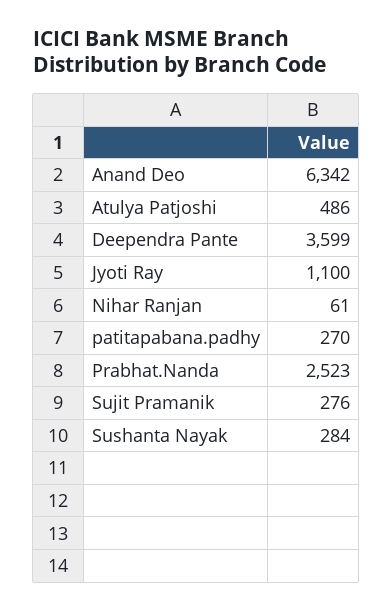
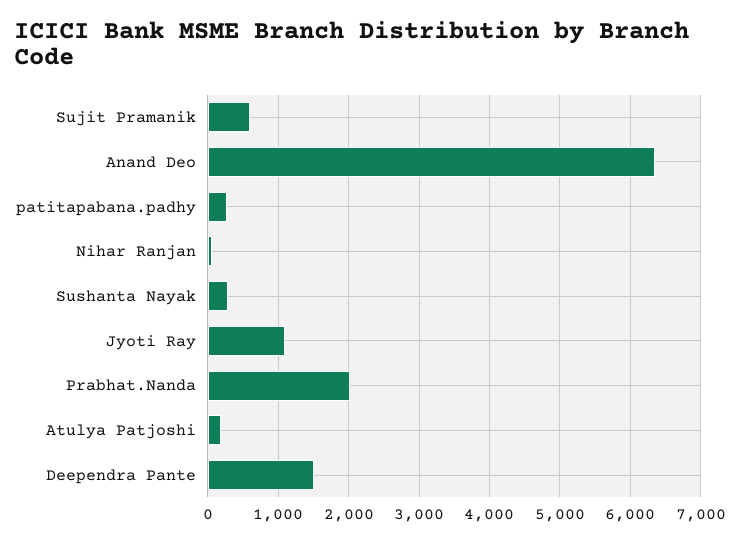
Atulya Patjoshi: 486 -> 200
Deependra Pante: 3599 -> 1500
Prabhat.Nanda: 2523 -> 2000
Sujit Pramanik: 276 -> 600

